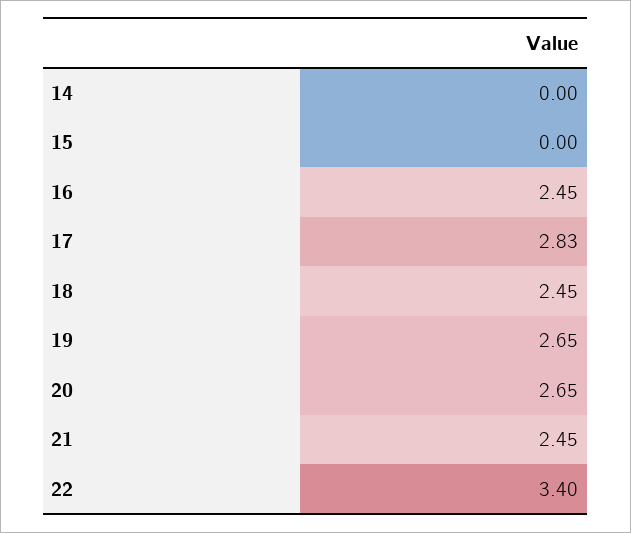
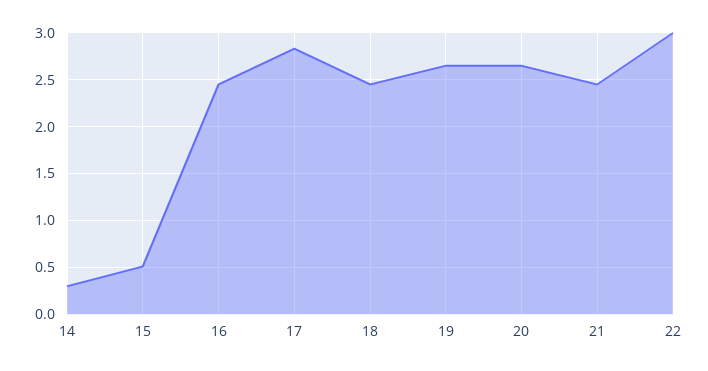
14: 0 -> 0.3
15: 0 -> 0.5
22: 3.4 -> 3

